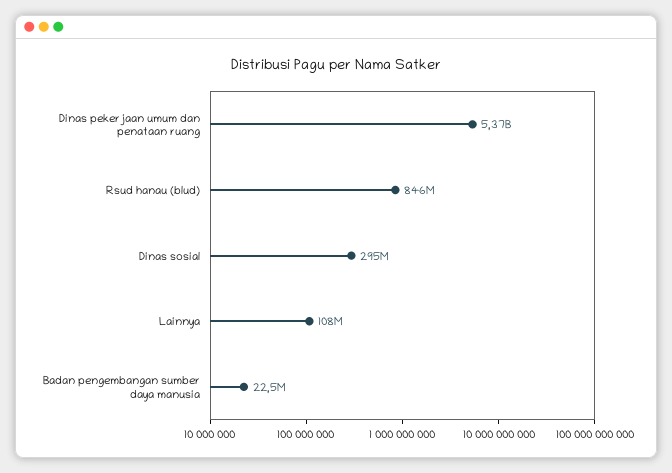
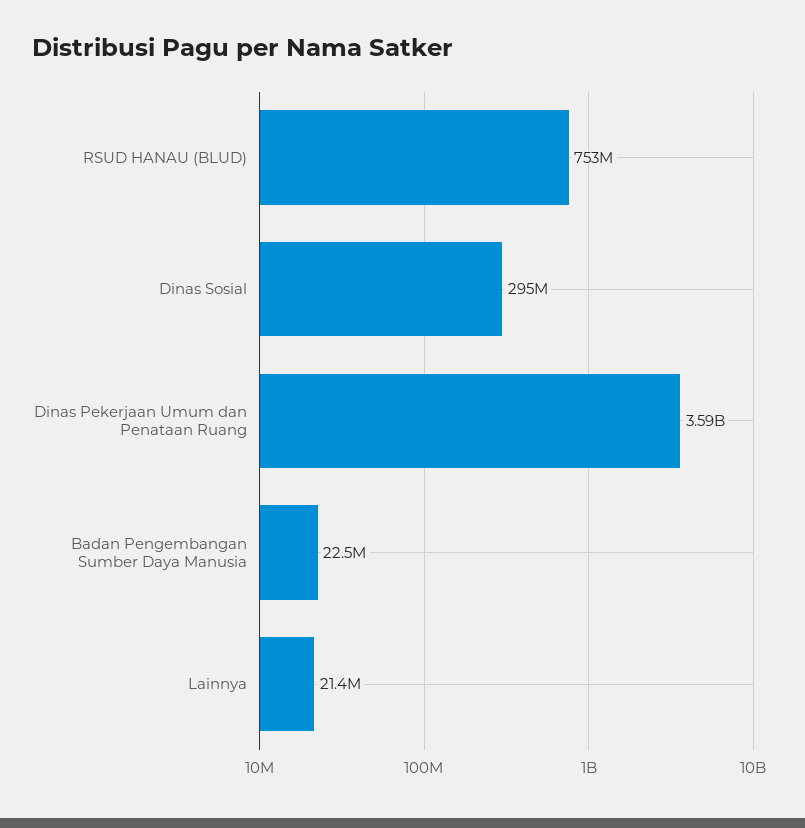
Dinas pekerjaan umum dan penataan ruang: 5370000000 -> 3590000000
Rsud hanau (blud): 846000000 -> 753000000
Lainnya: 108000000 -> 21400000

